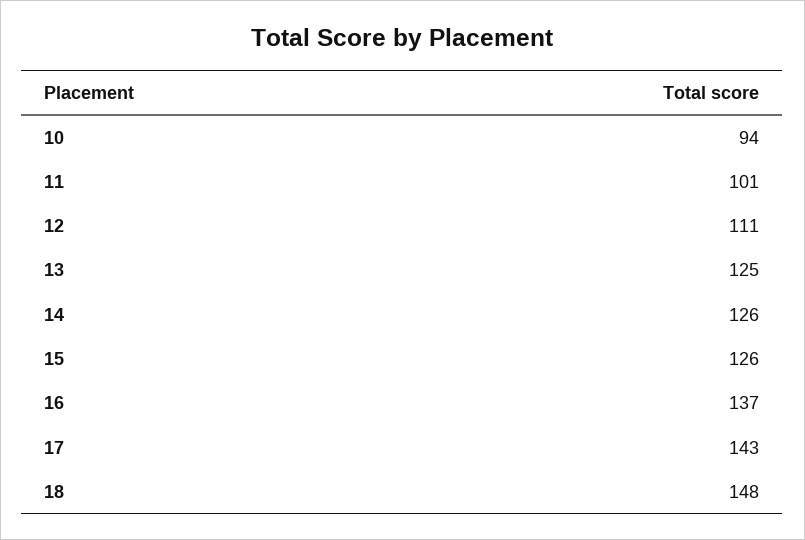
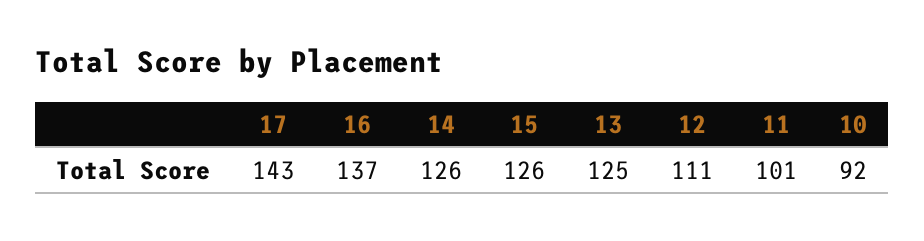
10: 94 -> 92
18: 148 -> none

